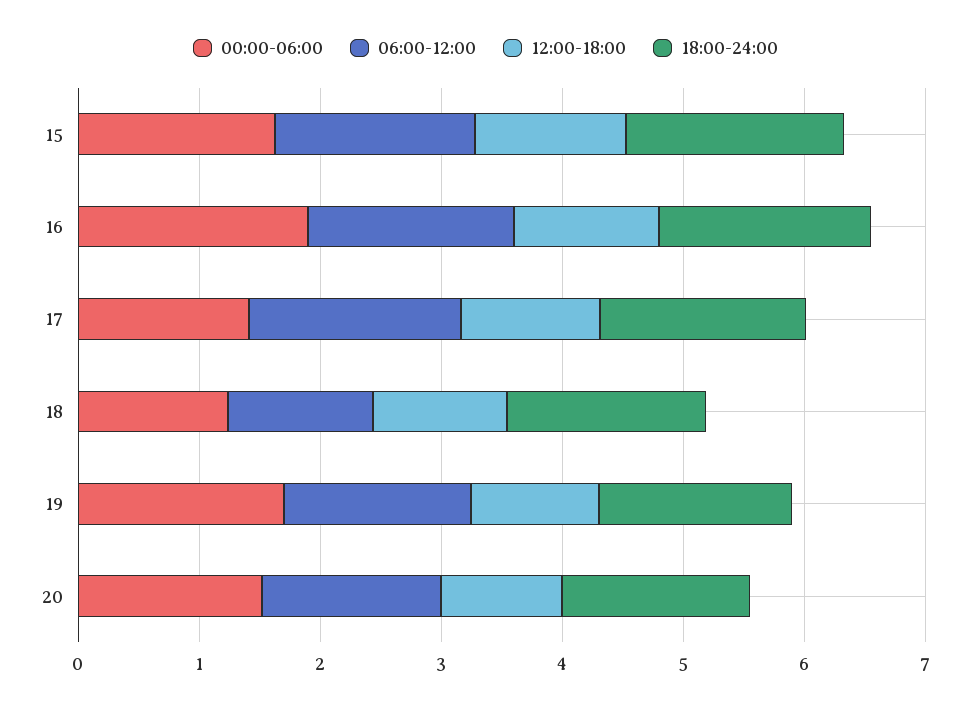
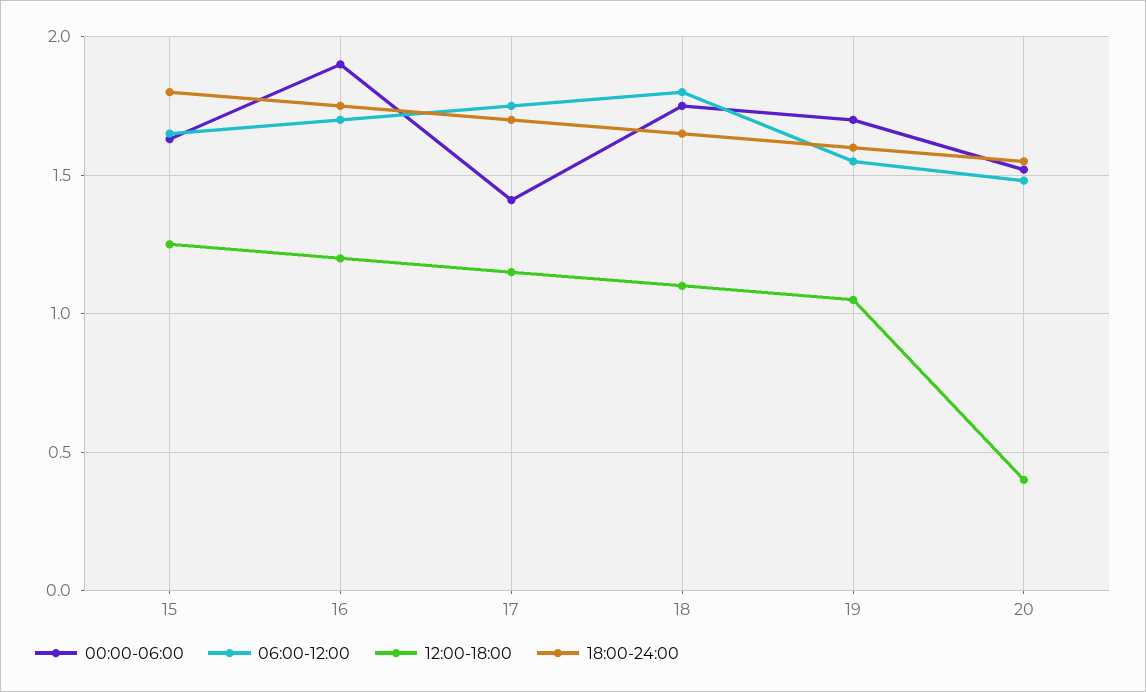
00:00-06:00, 18: 1.2 -> 1.75
06:00-12:00, 18: 1.2 -> 1.8
12:00-18:00, 20: 1 -> 0.4

